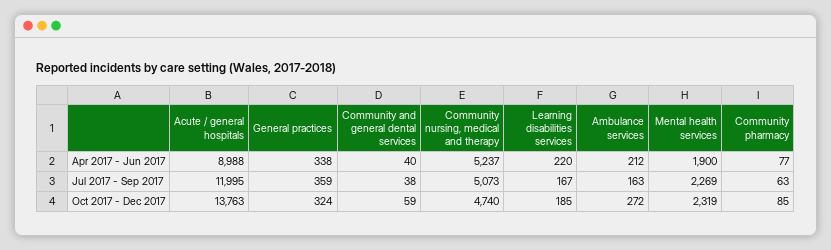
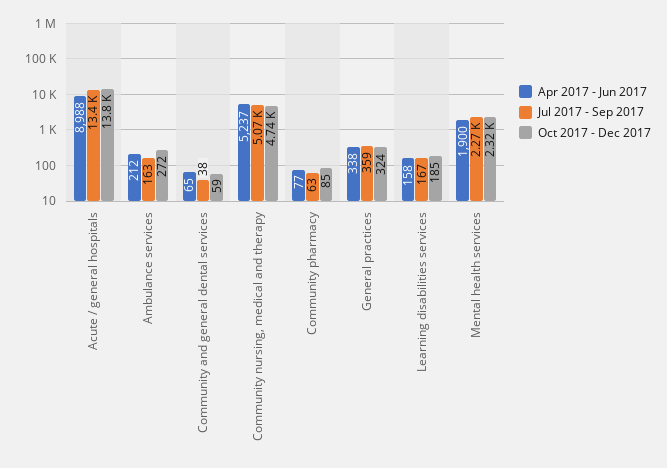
Apr 2017 - Jun 2017, Community and general dental services: 40 -> 65
Apr 2017 - Jun 2017, Learning disabilities services: 220 -> 158
Jul 2017 - Sep 2017, Acute / general hospitals: 11995 -> 13400

